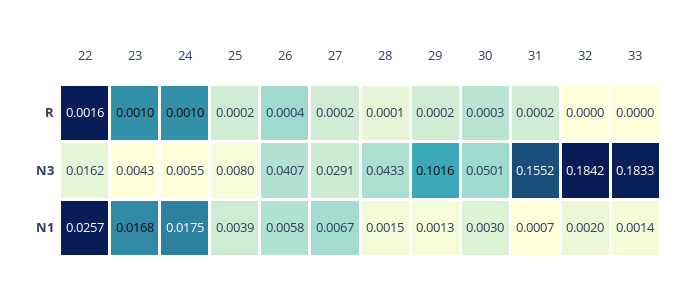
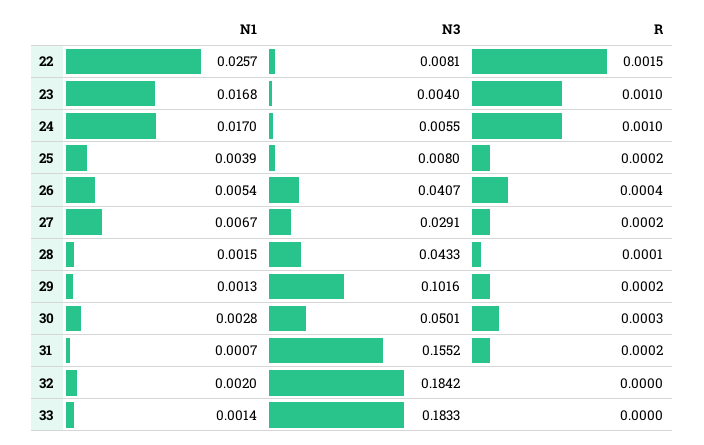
22, R: 0.0016 -> 0.0015
22, N3: 0.0162 -> 0.0081
23, N3: 0.0043 -> 0.004
24, N1: 0.0175 -> 0.017
26, N1: 0.0058 -> 0.0054
30, N1: 0.003 -> 0.0028

